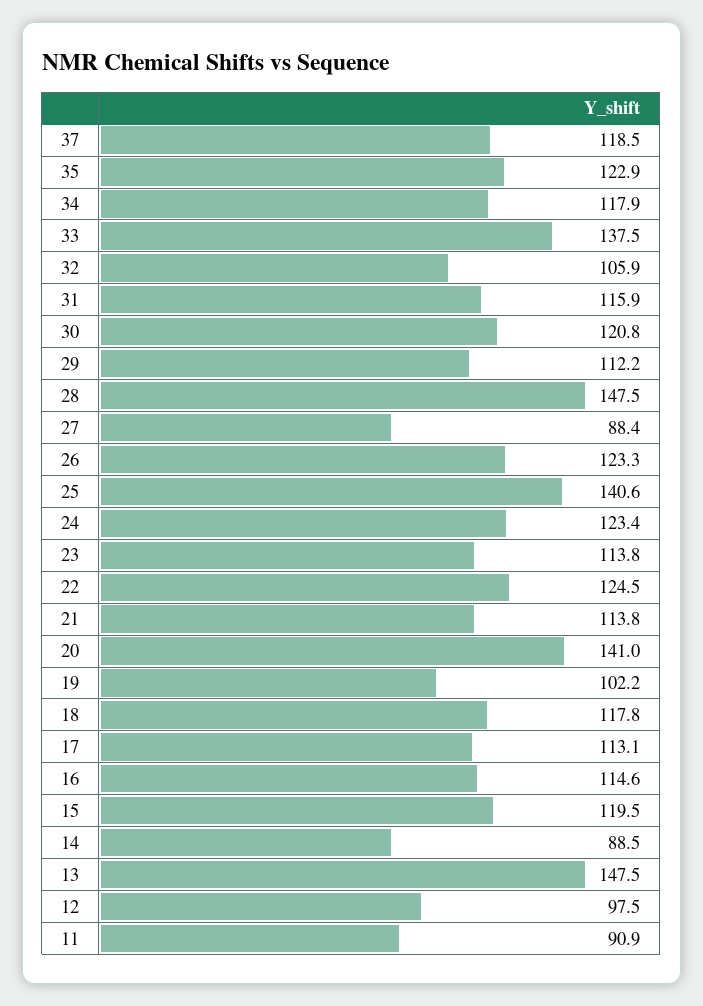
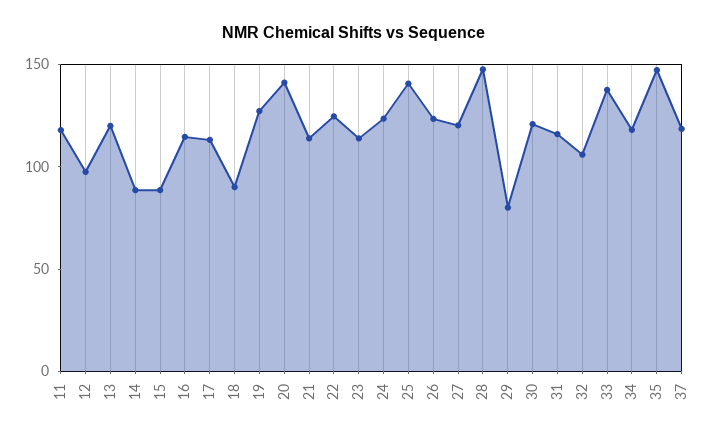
35: 122.9 -> 150
29: 112.2 -> 80
27: 88.4 -> 120
19: 102.2 -> 130
18: 117.8 -> 90
15: 119.5 -> 90
13: 147.5 -> 120
11: 90.9 -> 120

